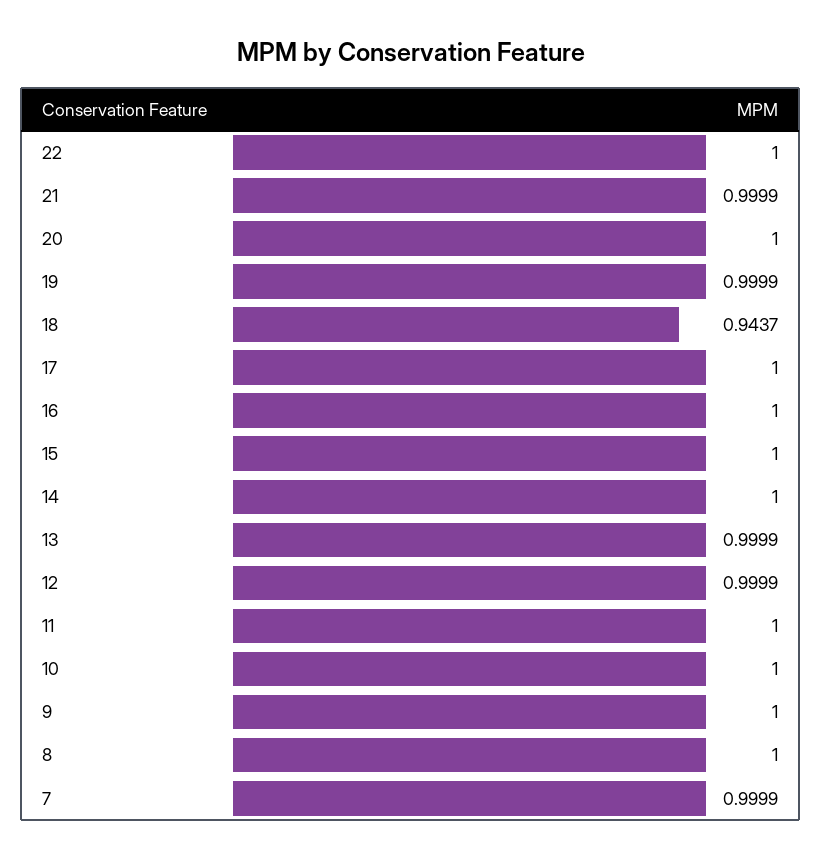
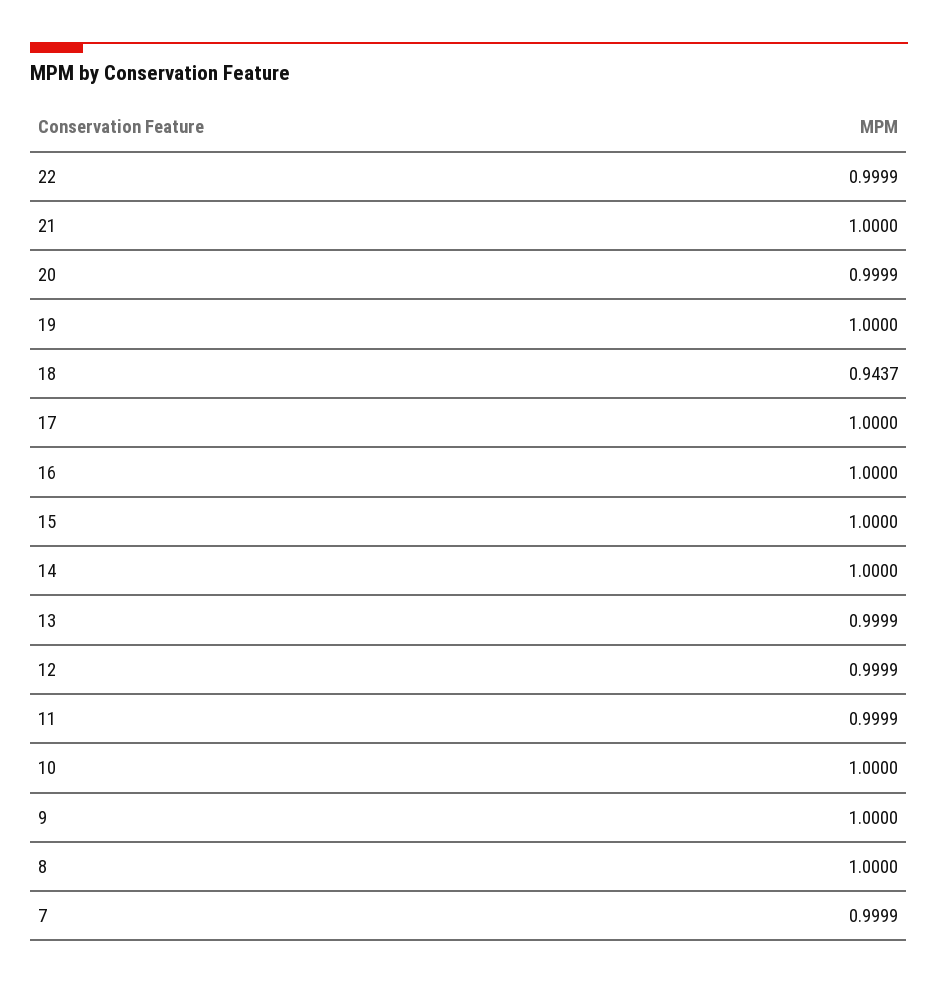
22: 1 -> 0.9999
21: 0.9999 -> 1
20: 1 -> 0.9999
19: 0.9999 -> 1
11: 1 -> 0.9999

